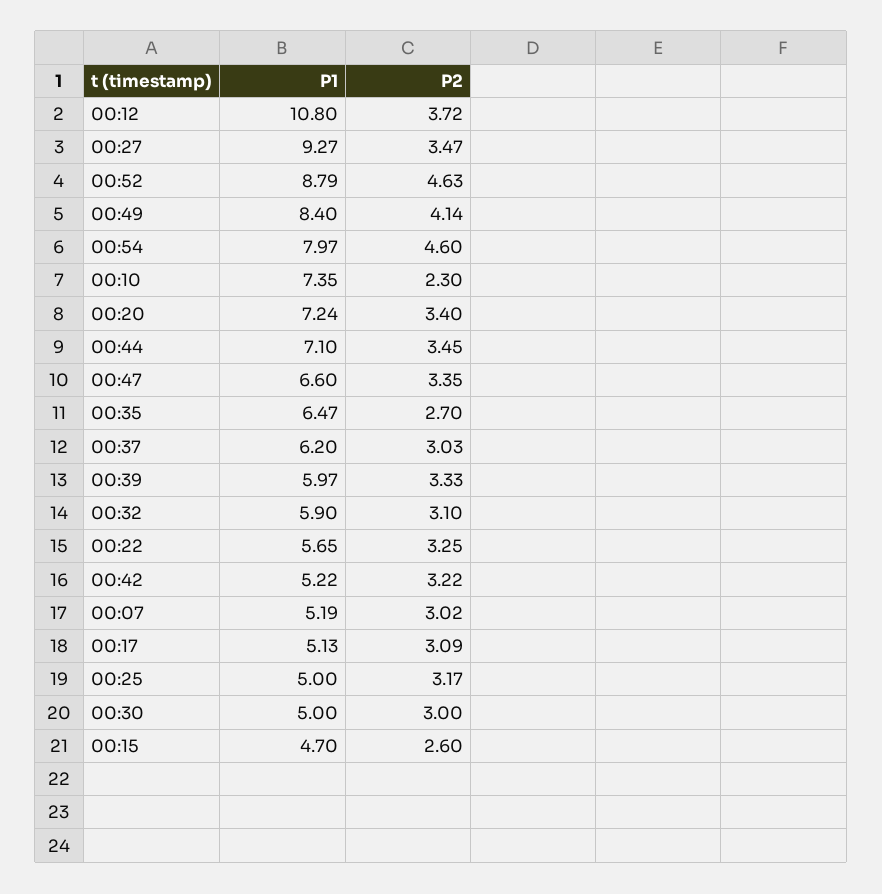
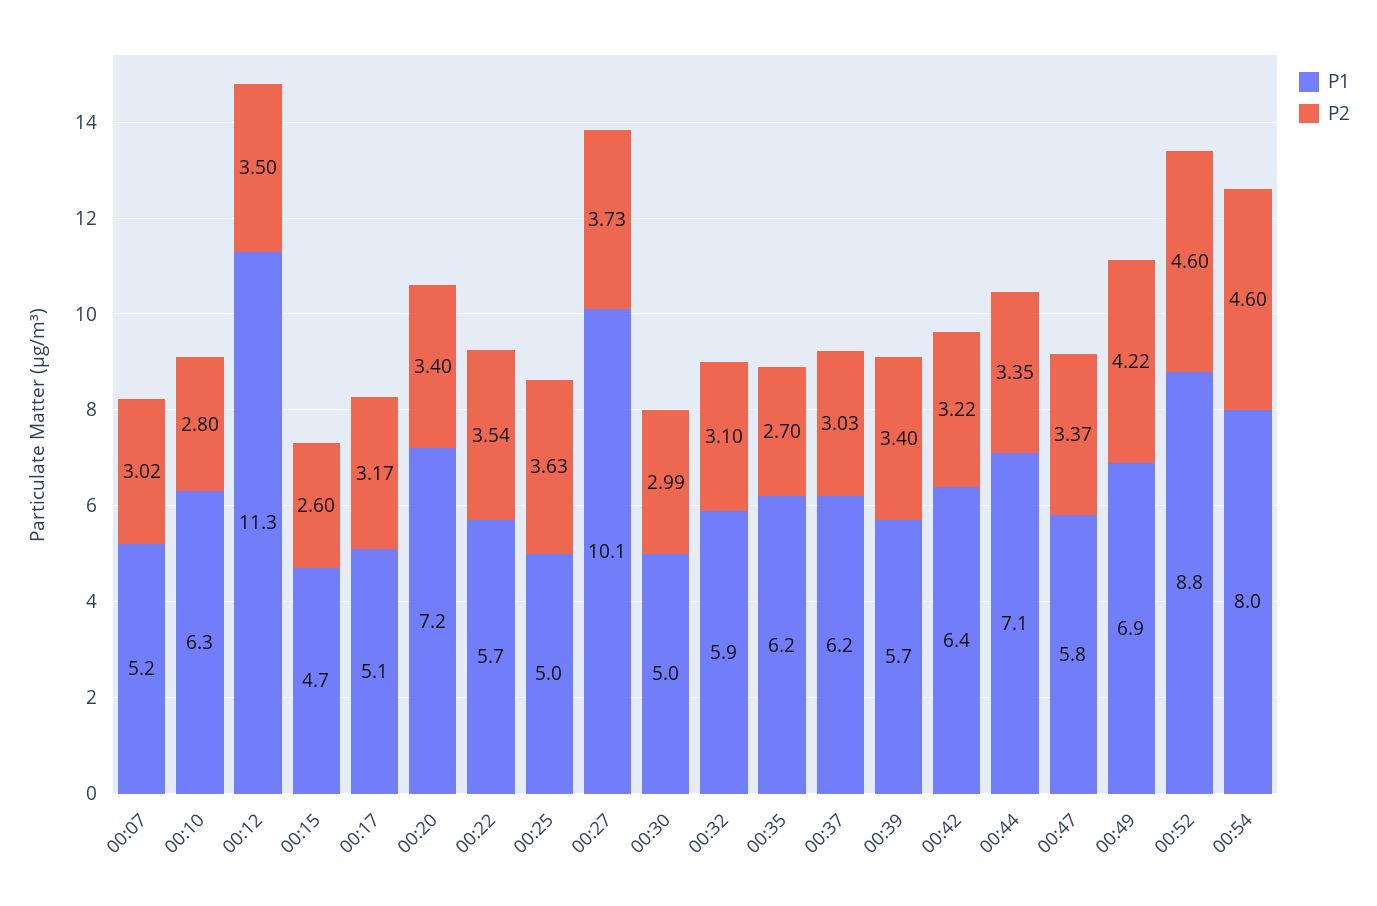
P1, 00:12: 10.8 -> 11.3
P2, 00:12: 3.72 -> 3.5
P1, 00:27: 9.27 -> 10.1
P2, 00:27: 3.47 -> 3.73
P2, 00:52: 4.63 -> 4.6
P1, 00:49: 8.4 -> 6.9
P2, 00:49: 4.14 -> 4.22
P1, 00:10: 7.35 -> 6.3
P2, 00:10: 2.3 -> 2.8
P2, 00:44: 3.45 -> 3.35
P1, 00:47: 6.6 -> 5.8
P2, 00:47: 3.35 -> 3.37
P1, 00:35: 6.47 -> 6.2
P1, 00:39: 5.97 -> 5.7
P2, 00:39: 3.33 -> 3.4
P2, 00:22: 3.25 -> 3.54
P1, 00:42: 5.22 -> 6.4
P2, 00:17: 3.09 -> 3.17
P2, 00:25: 3.17 -> 3.63
P2, 00:30: 3 -> 2.99

